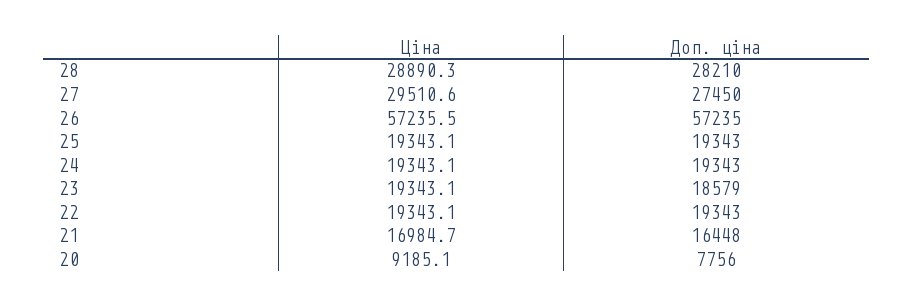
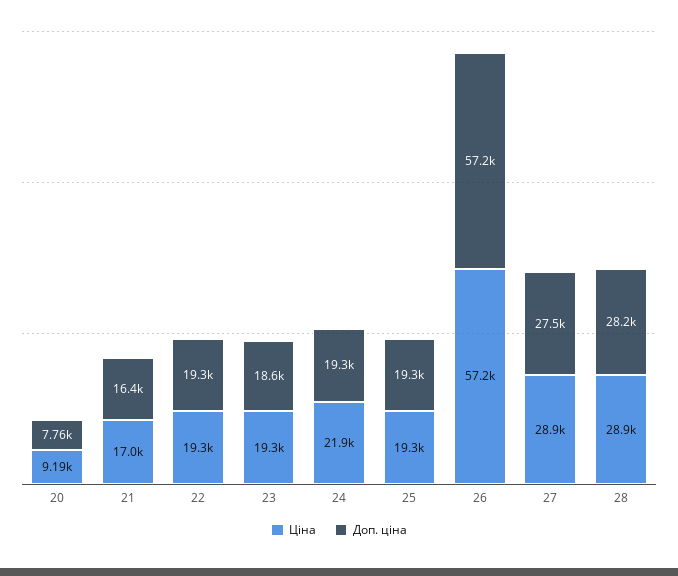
Ціна, 27: 29510.6 -> 28900
Ціна, 24: 19343.1 -> 21900

